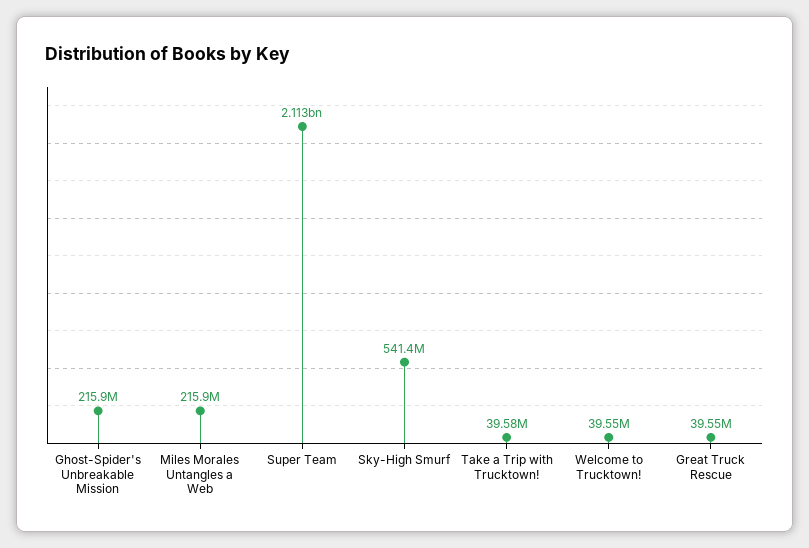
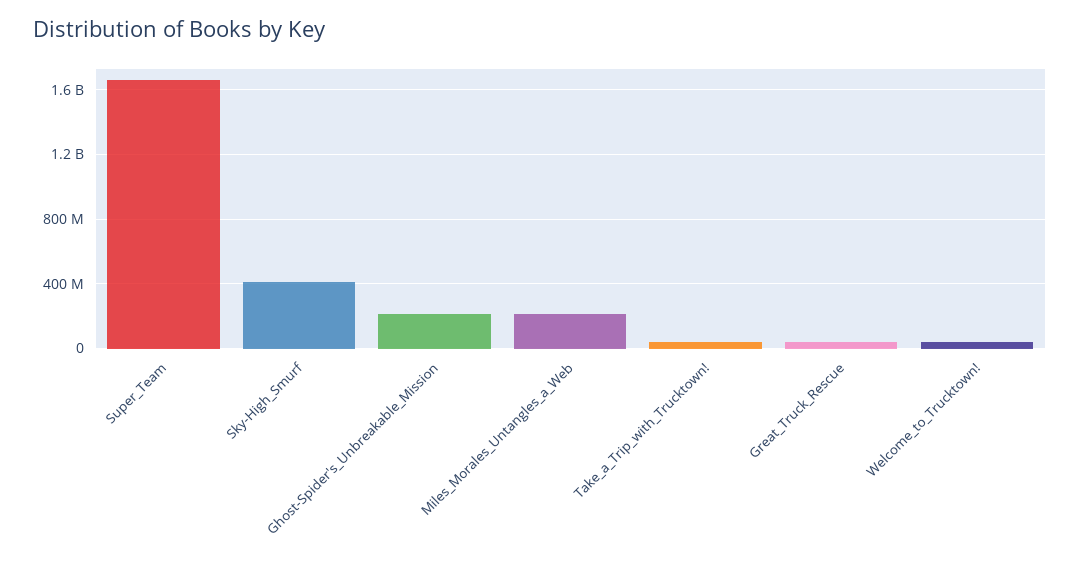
Super Team: 2113000000 -> 1650000000
Sky-High Smurf: 541400000 -> 400000000

